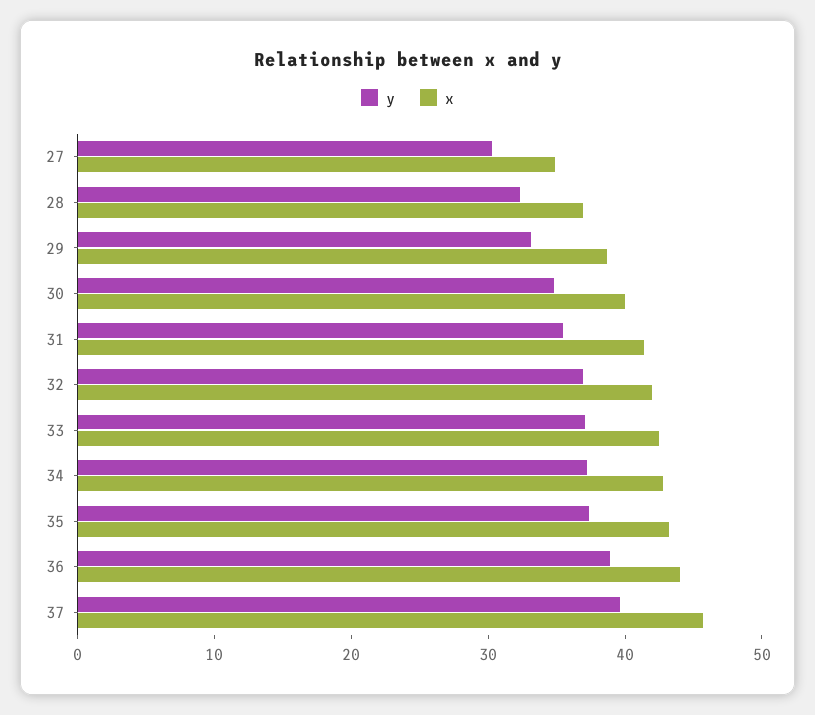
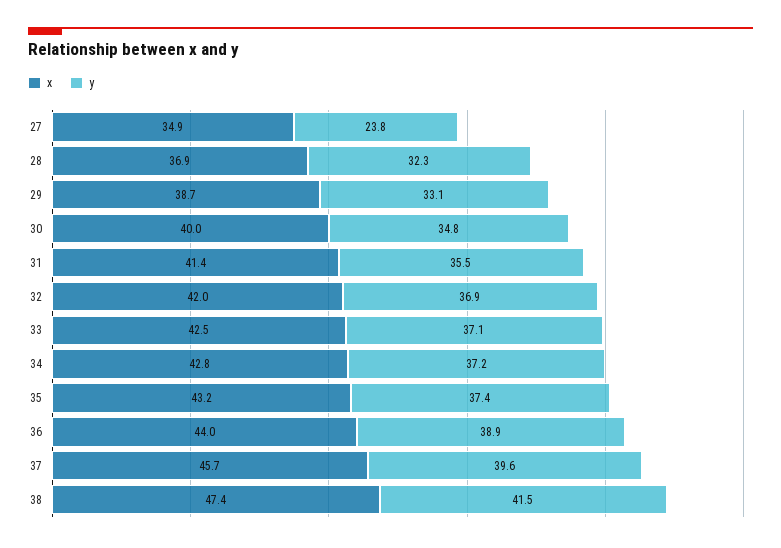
y, 27: 30 -> 23.8
x, 38: none -> 47.4
y, 38: none -> 41.5

